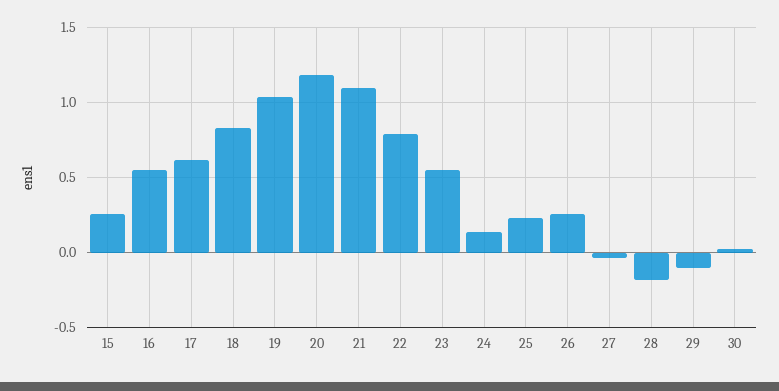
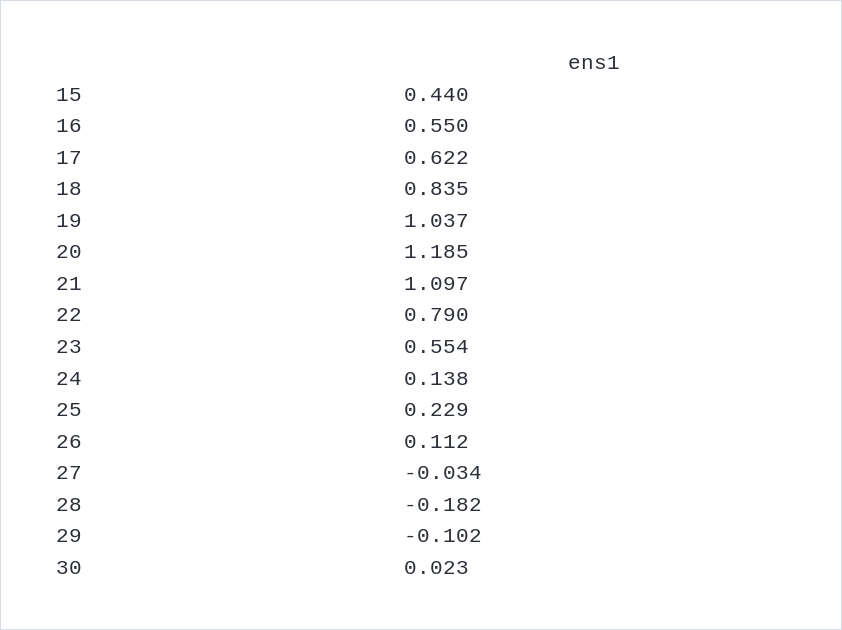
15: 0.25 -> 0.44
26: 0.25 -> 0.112

